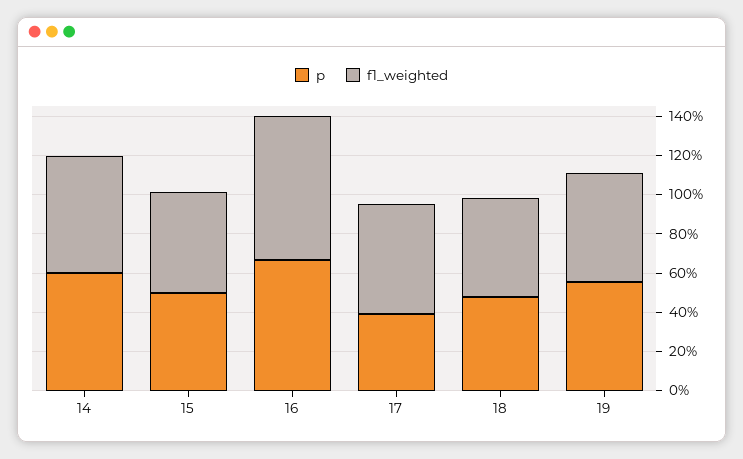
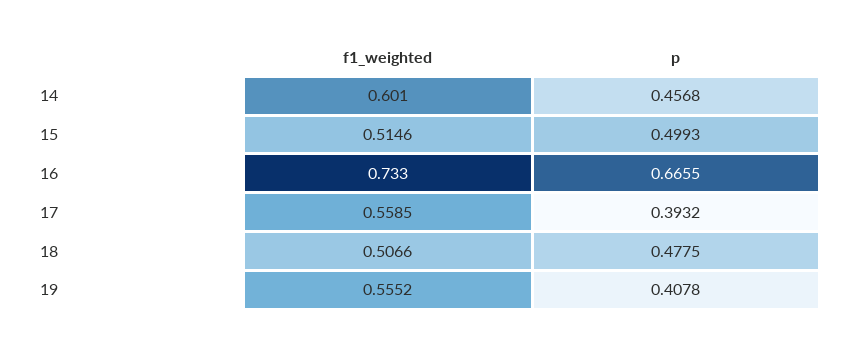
p, 14: 0.6 -> 0.4568
p, 19: 0.55 -> 0.4078

